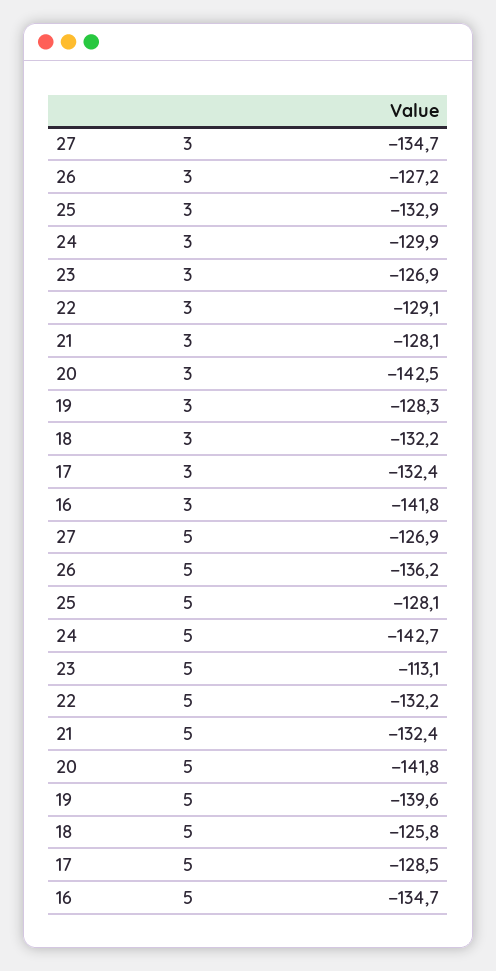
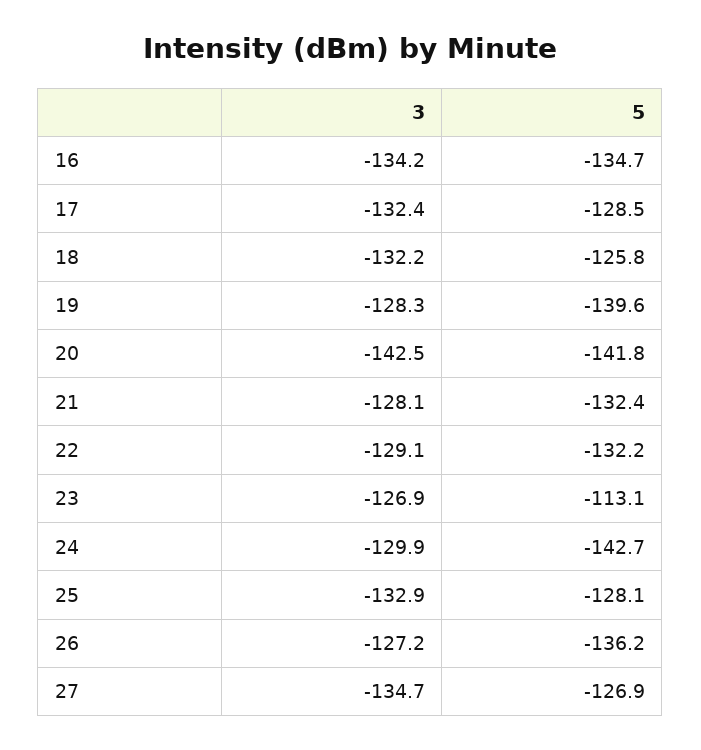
16, 3: -141.8 -> -134.2

